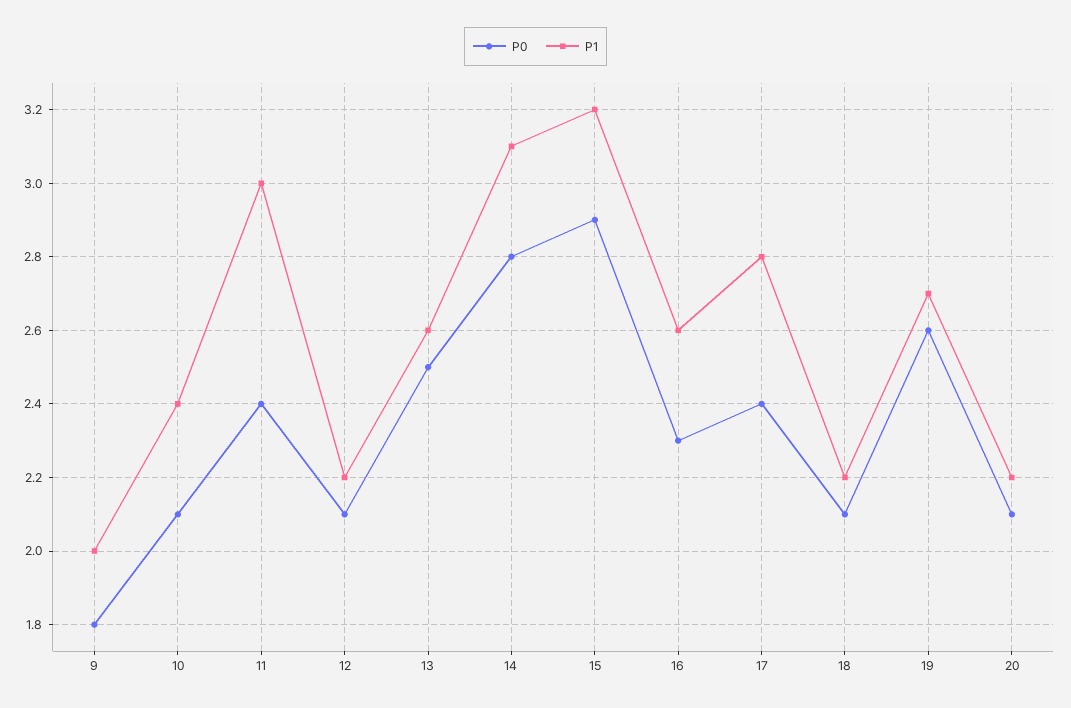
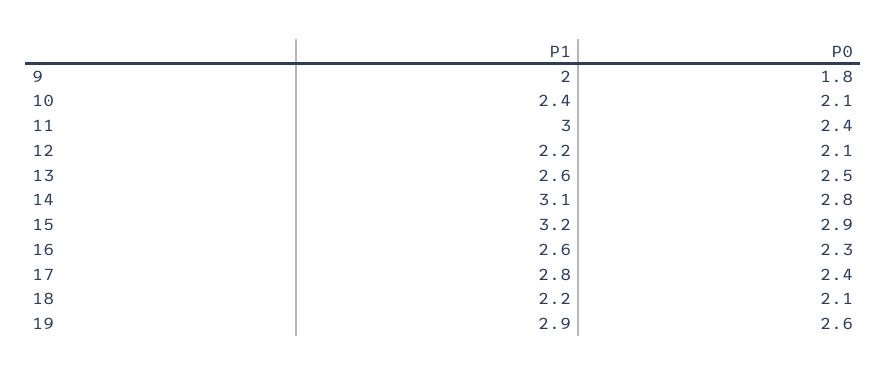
P1, 19: 2.7 -> 2.9
P0, 20: 2.1 -> none
P1, 20: 2.2 -> none

